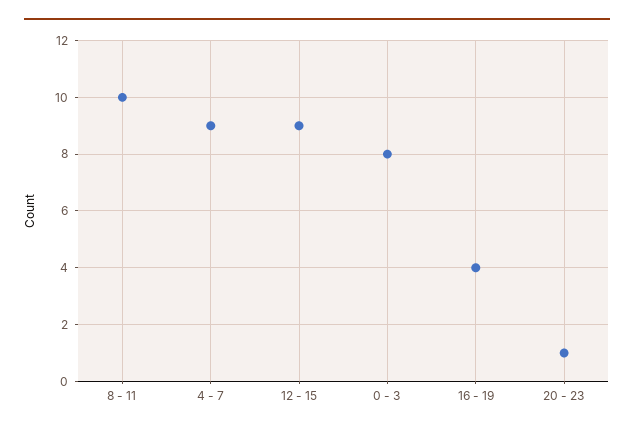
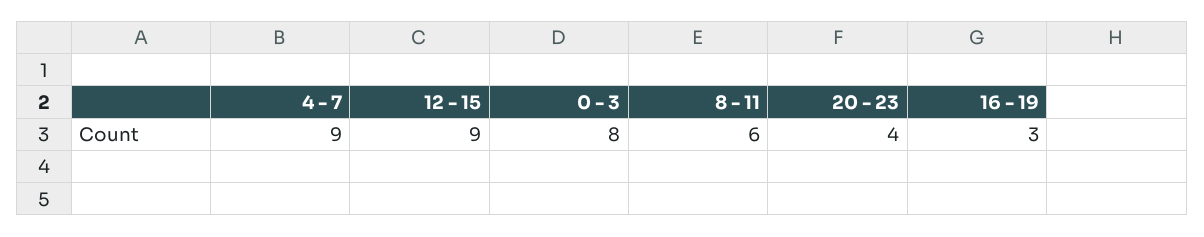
8 - 11: 10 -> 6
16 - 19: 4 -> 3
20 - 23: 1 -> 4

